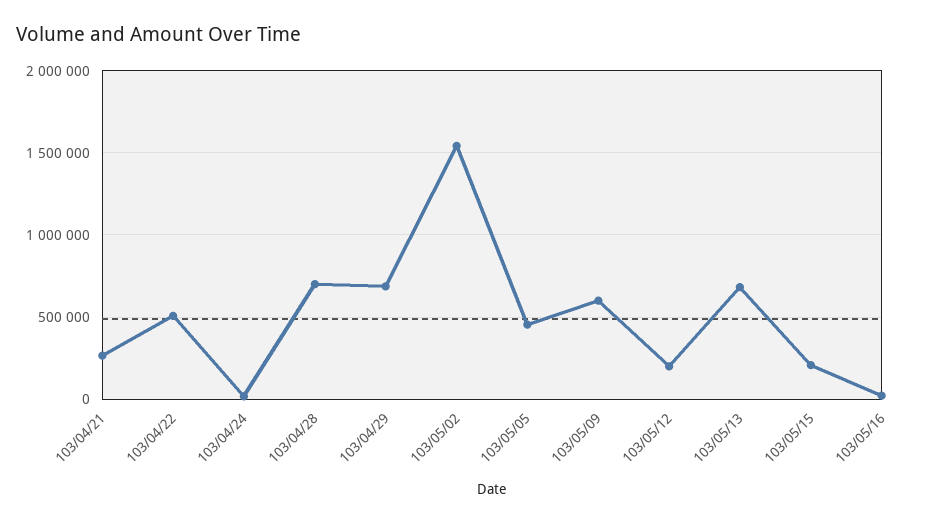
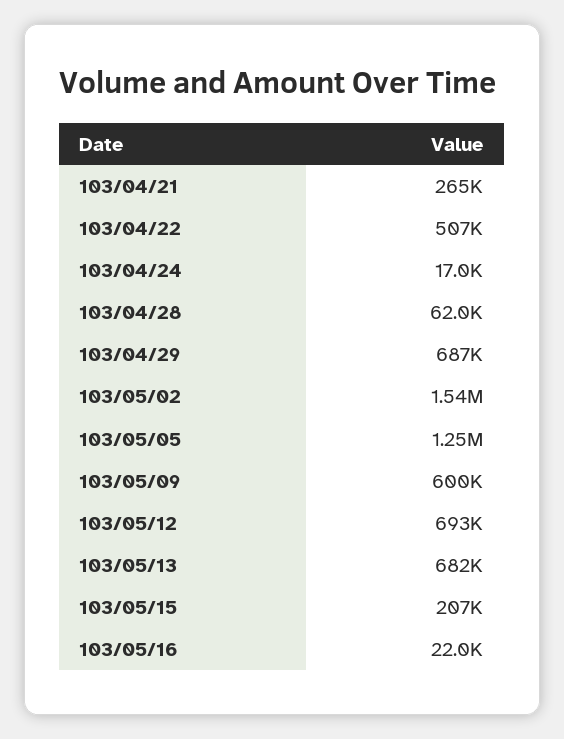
103/04/28: 700000 -> 62000
103/05/05: 450000 -> 1250000
103/05/12: 200000 -> 693000

